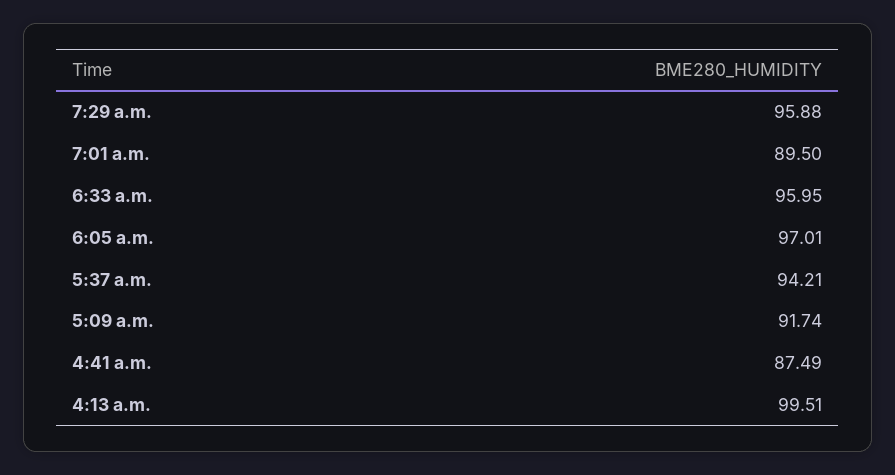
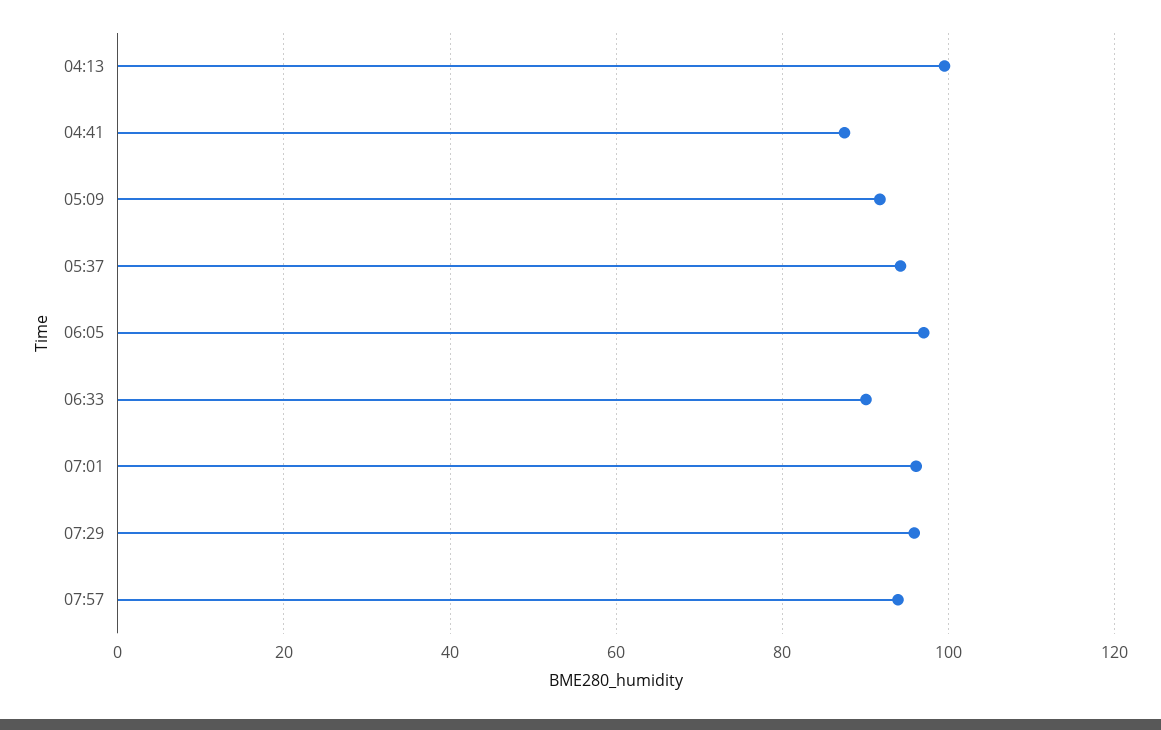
7:01 a.m.: 89.5 -> 96
6:33 a.m.: 95.95 -> 90
07:57: none -> 94

